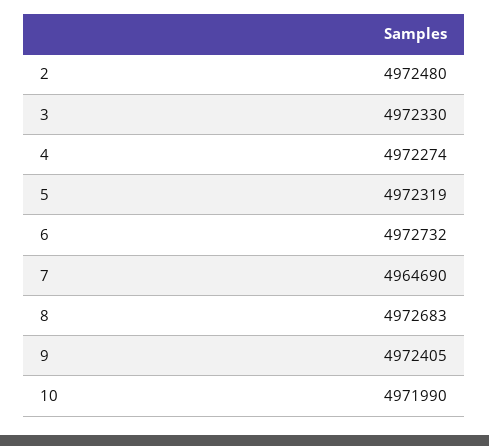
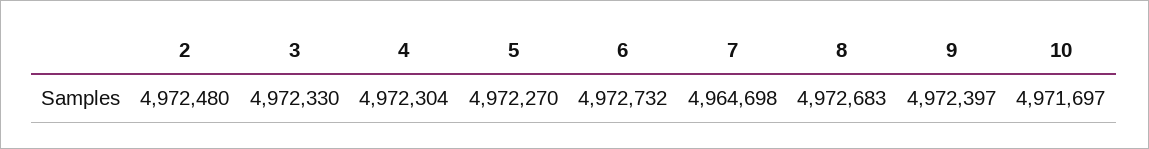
4: 4972274 -> 4972304
5: 4972319 -> 4972270
7: 4964690 -> 4964698
9: 4972405 -> 4972397
10: 4971990 -> 4971697

